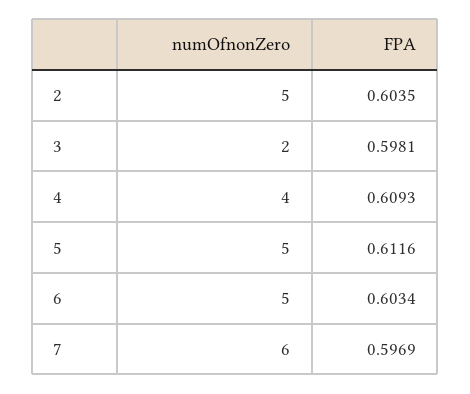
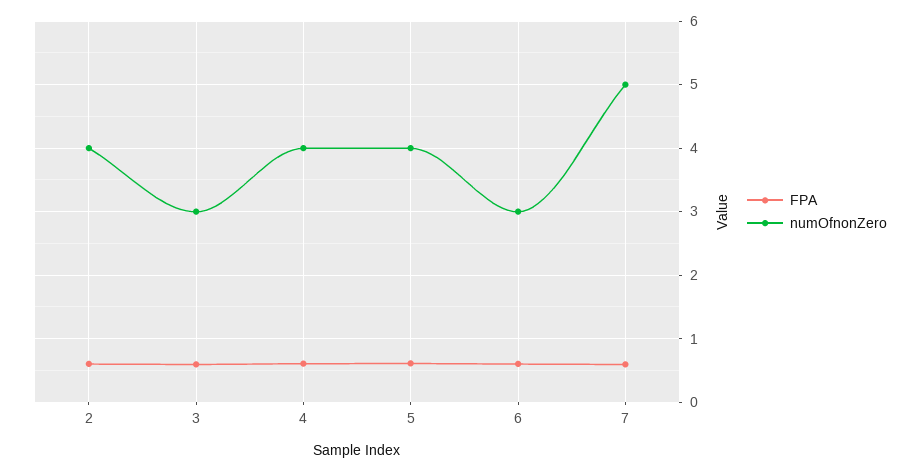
numOfnonZero, 2: 5 -> 4
numOfnonZero, 3: 2 -> 3
numOfnonZero, 5: 5 -> 4
numOfnonZero, 6: 5 -> 3
numOfnonZero, 7: 6 -> 5

